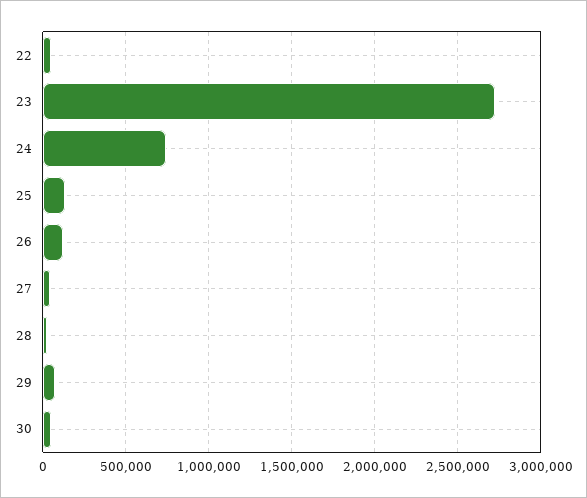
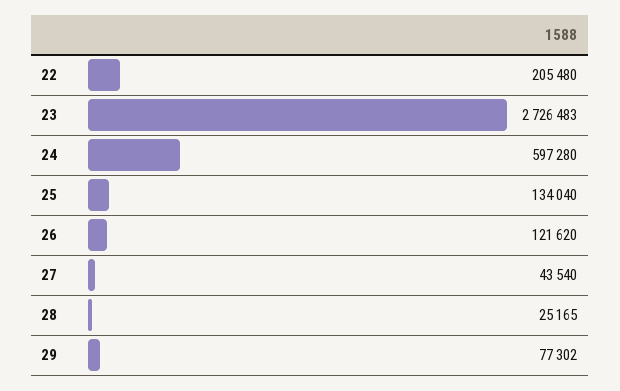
22: 50000 -> 205480
24: 750000 -> 597280
30: 50000 -> none

